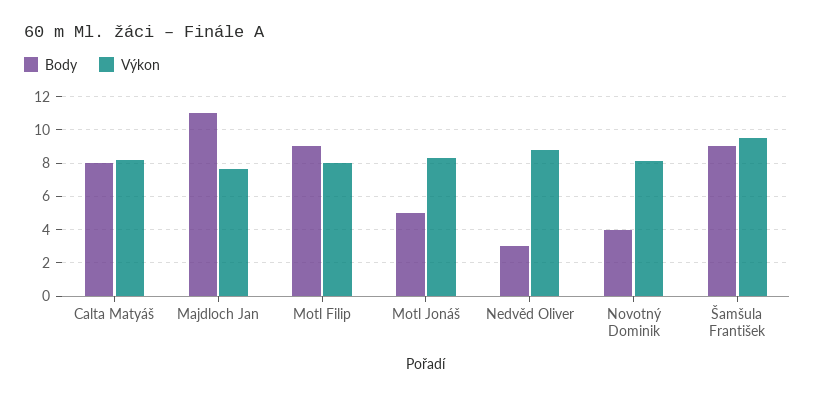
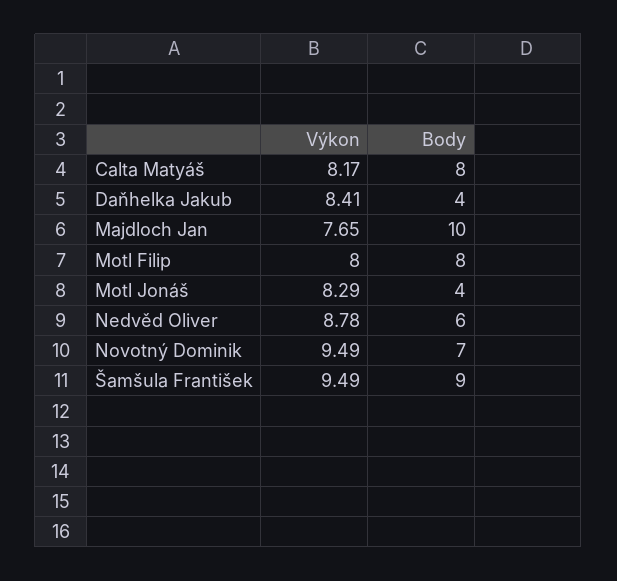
Body, Majdloch Jan: 11 -> 10
Body, Motl Filip: 9 -> 8
Body, Motl Jonáš: 5 -> 4
Body, Nedvěd Oliver: 3 -> 6
Body, Novotný Dominik: 4 -> 7
Výkon, Novotný Dominik: 8 -> 9.49
Výkon, Daňhelka Jakub: none -> 8.41
Body, Daňhelka Jakub: none -> 4

